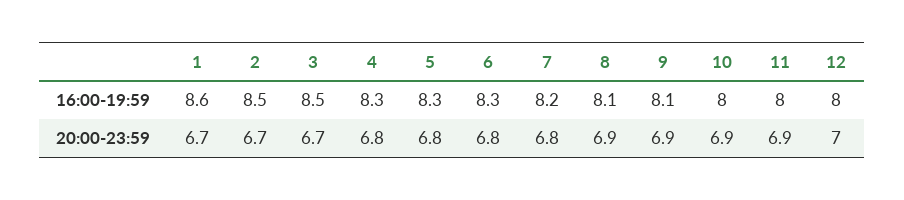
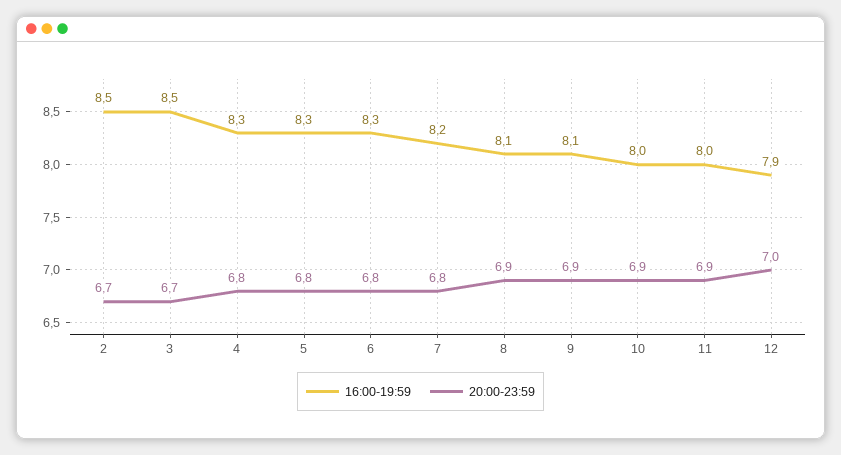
16:00-19:59, 1: 8.6 -> none
16:00-19:59, 12: 8 -> 7.9
20:00-23:59, 1: 6.7 -> none

